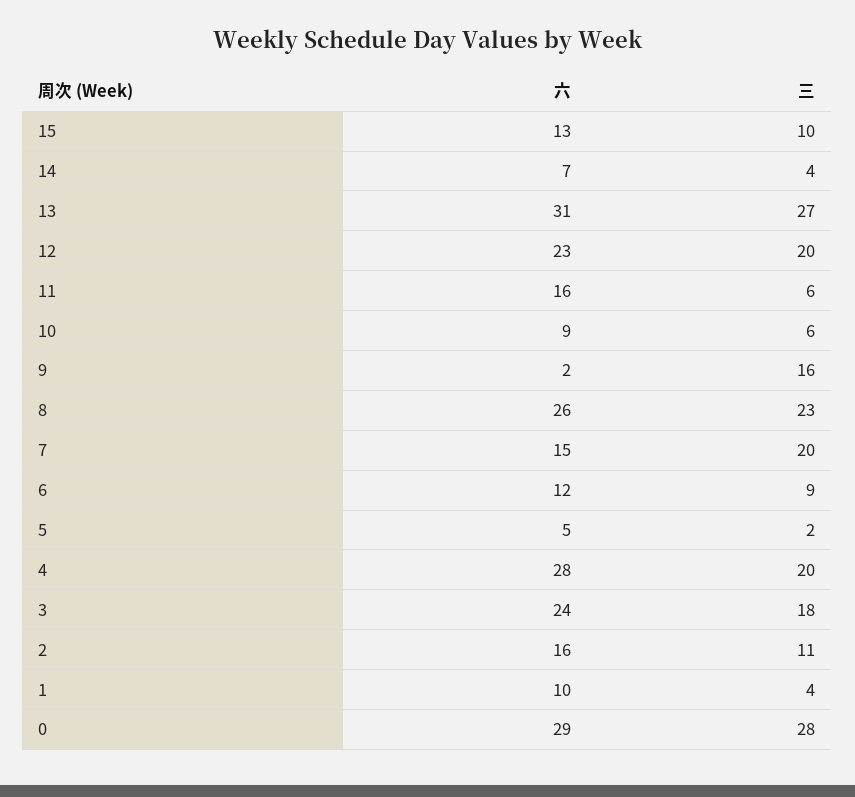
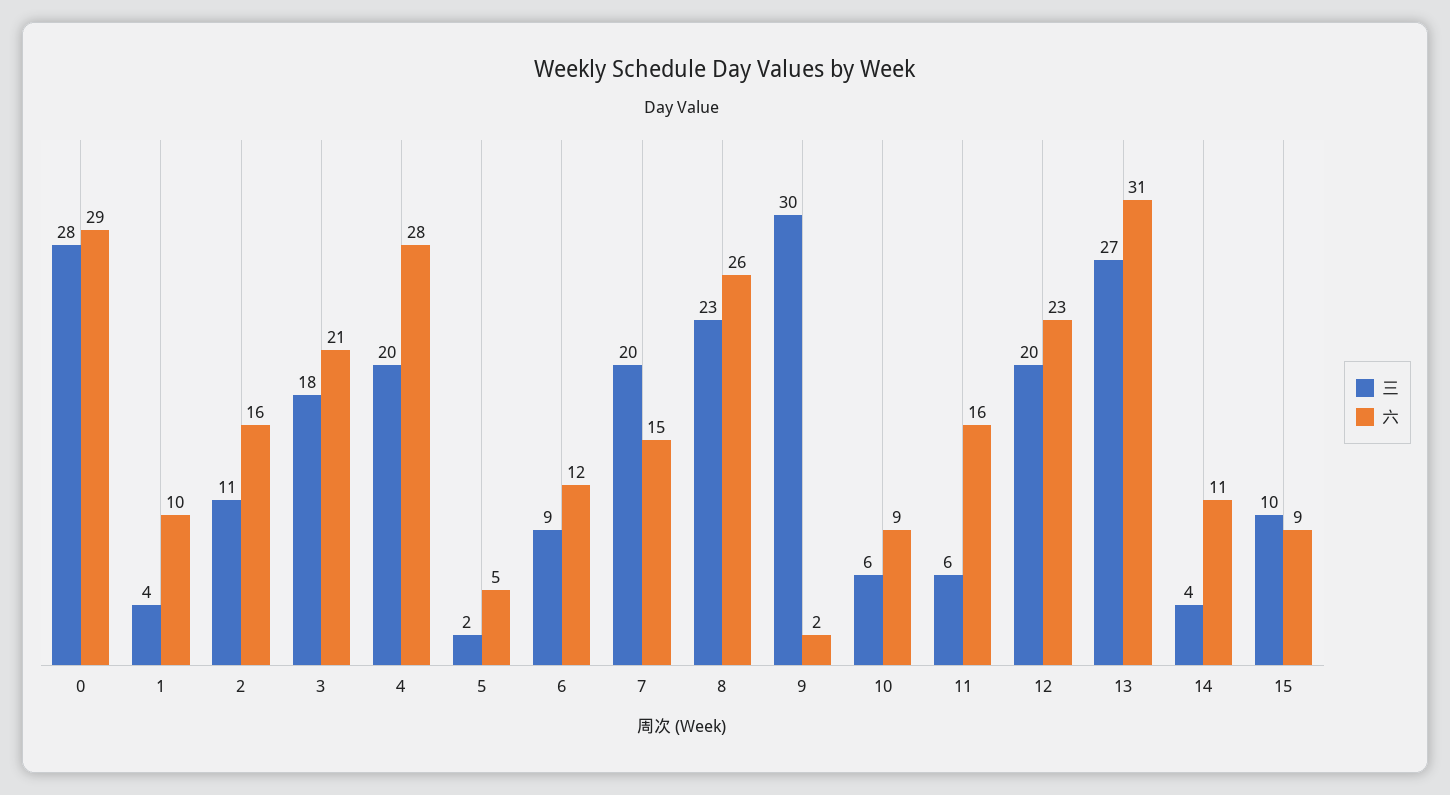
六, 15: 13 -> 9
六, 14: 7 -> 11
三, 9: 16 -> 30
六, 3: 24 -> 21

